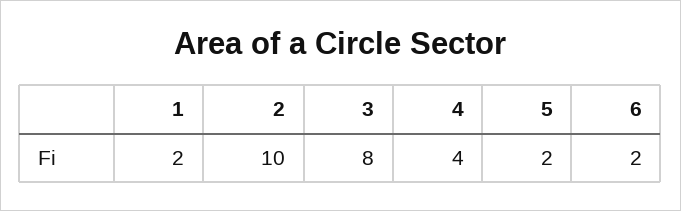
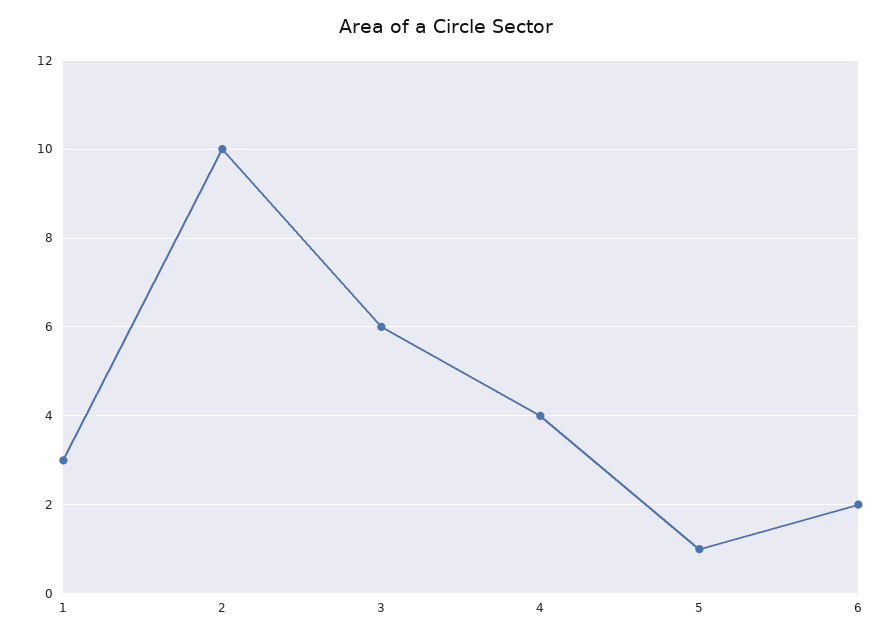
1: 2 -> 3
3: 8 -> 6
5: 2 -> 1

